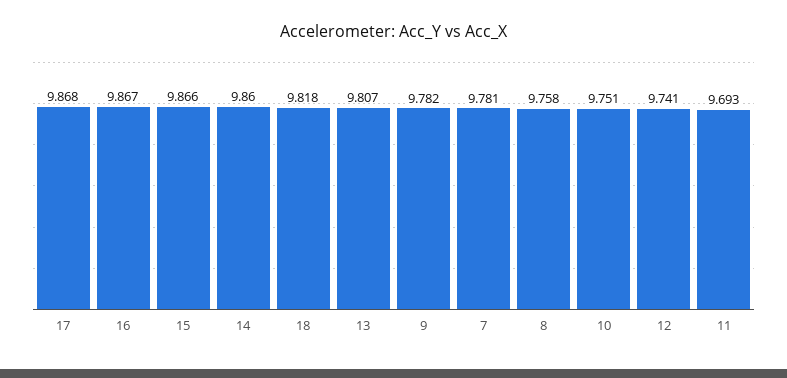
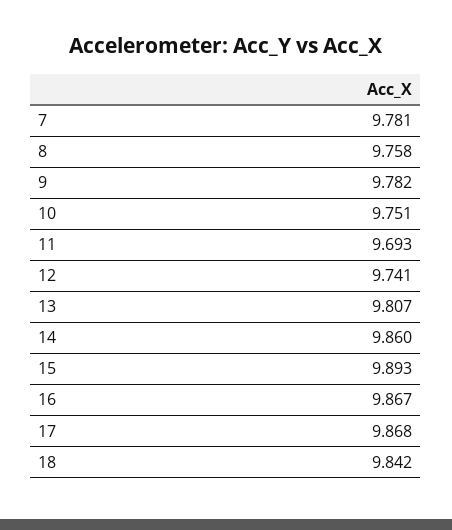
15: 9.866 -> 9.893
18: 9.818 -> 9.842

